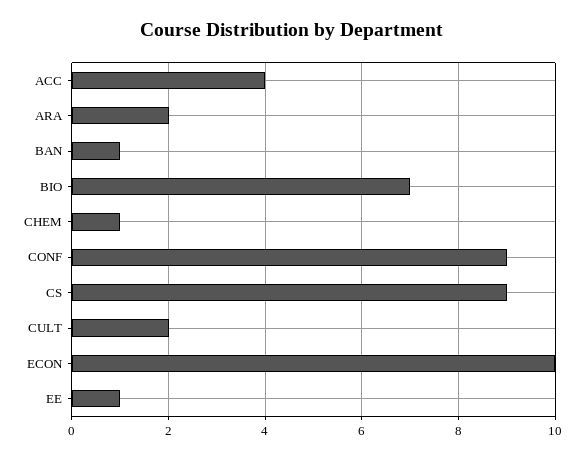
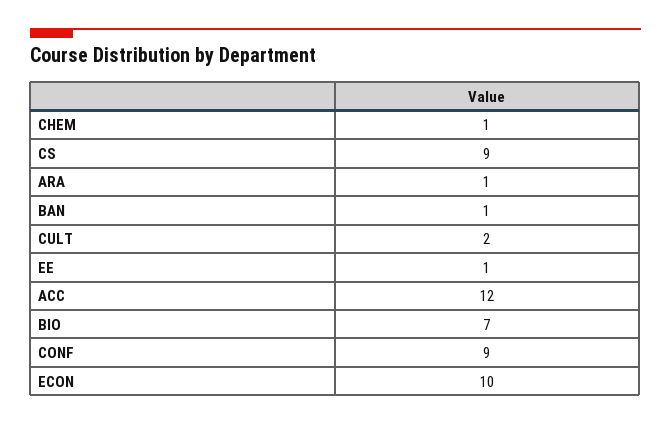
ACC: 4 -> 12
ARA: 2 -> 1

